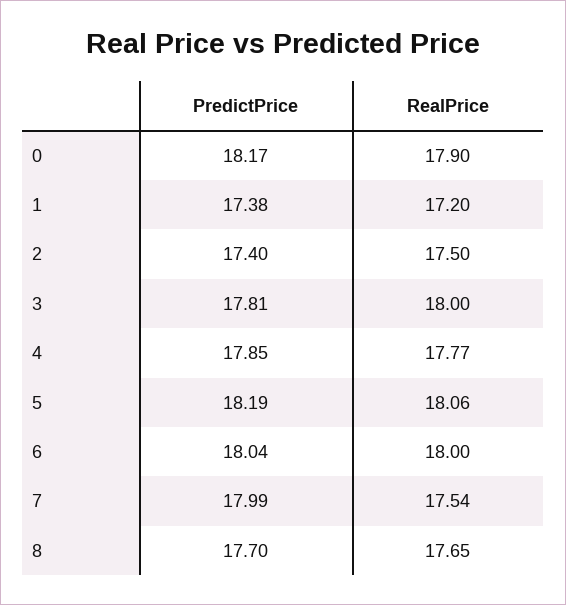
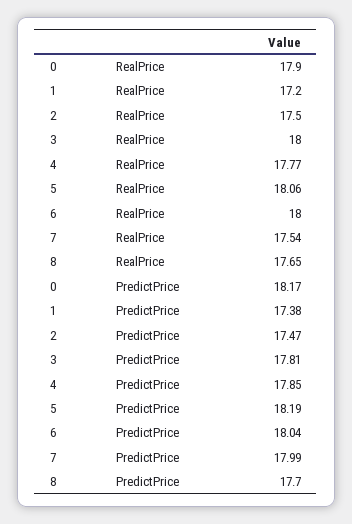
PredictPrice, 2: 17.4 -> 17.47

